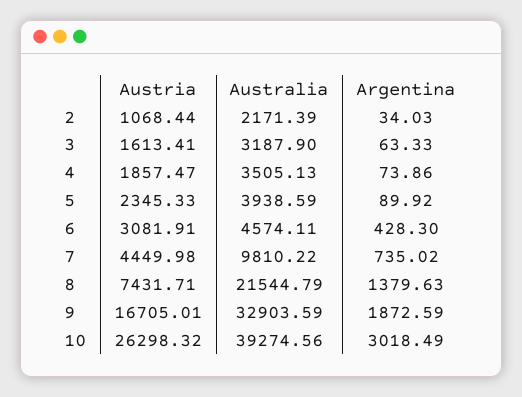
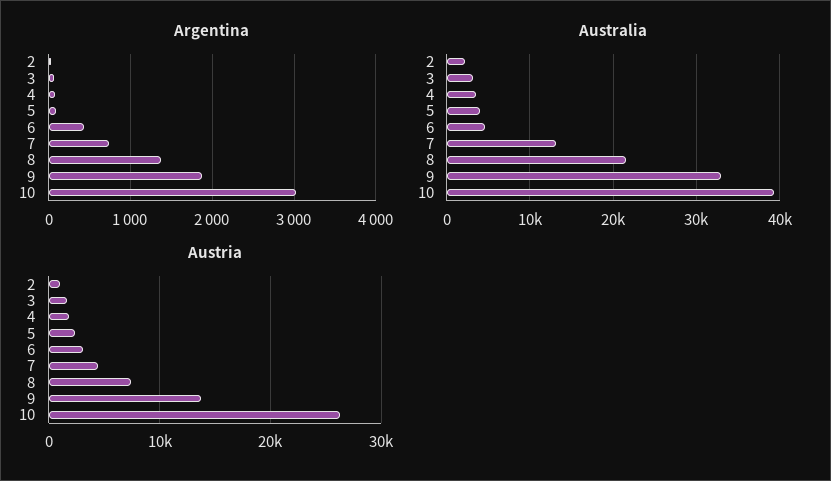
Australia, 7: 9810.22 -> 13000
Austria, 9: 16705.01 -> 14000

